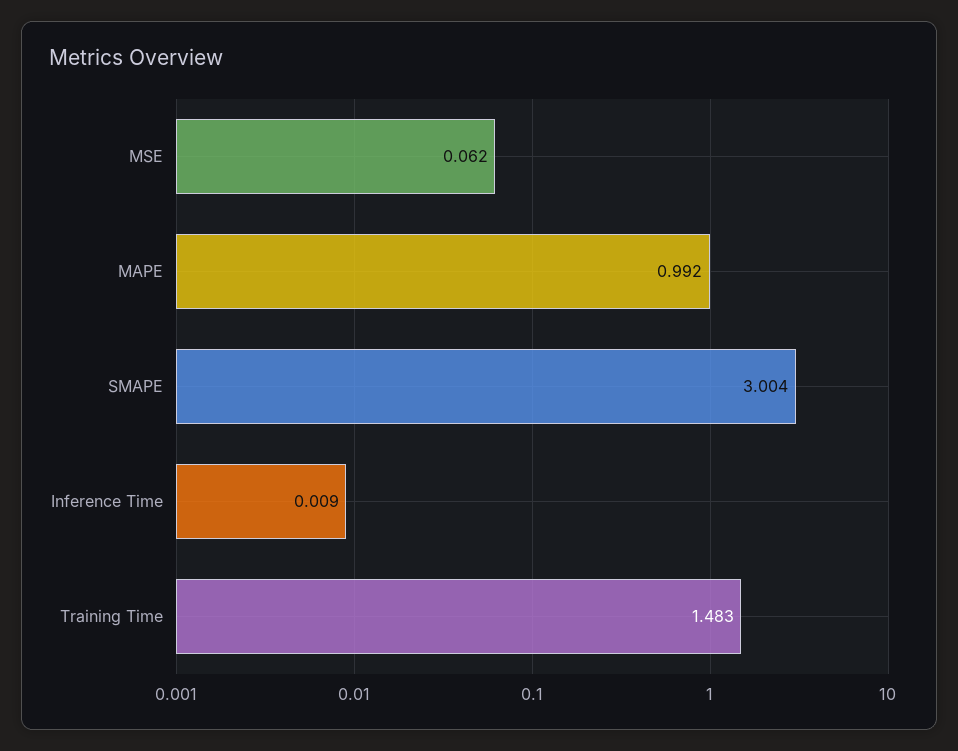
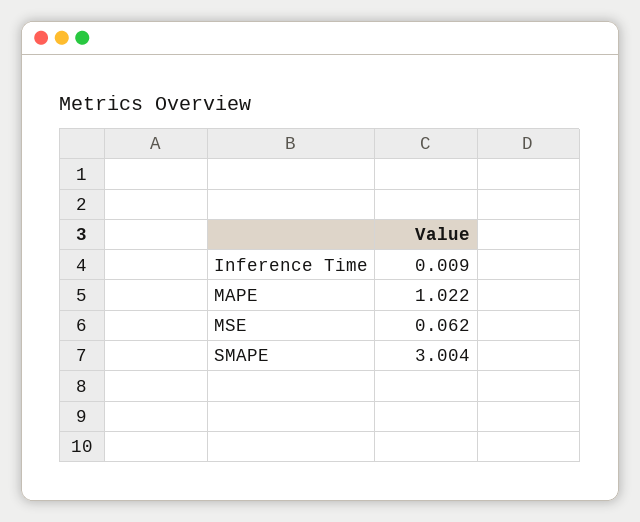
MAPE: 0.992 -> 1.022
Training Time: 1.483 -> none

